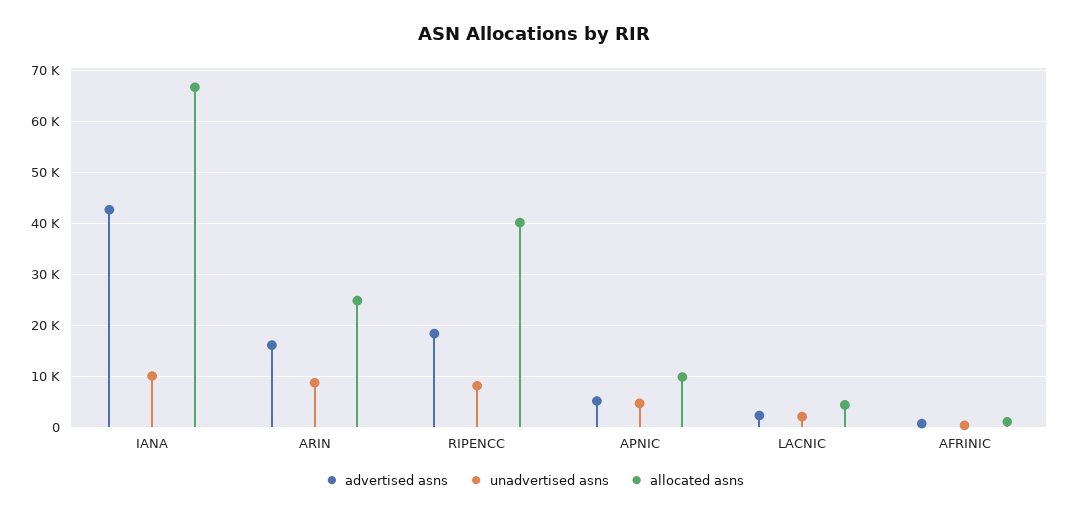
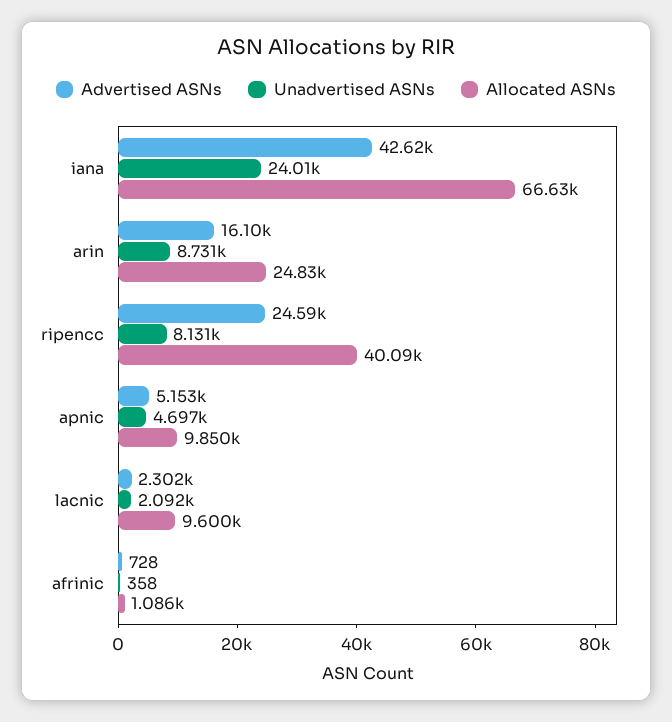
unadvertised asns, IANA: 10000 -> 24010
advertised asns, RIPENCC: 18000 -> 24590
allocated asns, LACNIC: 4000 -> 9600

